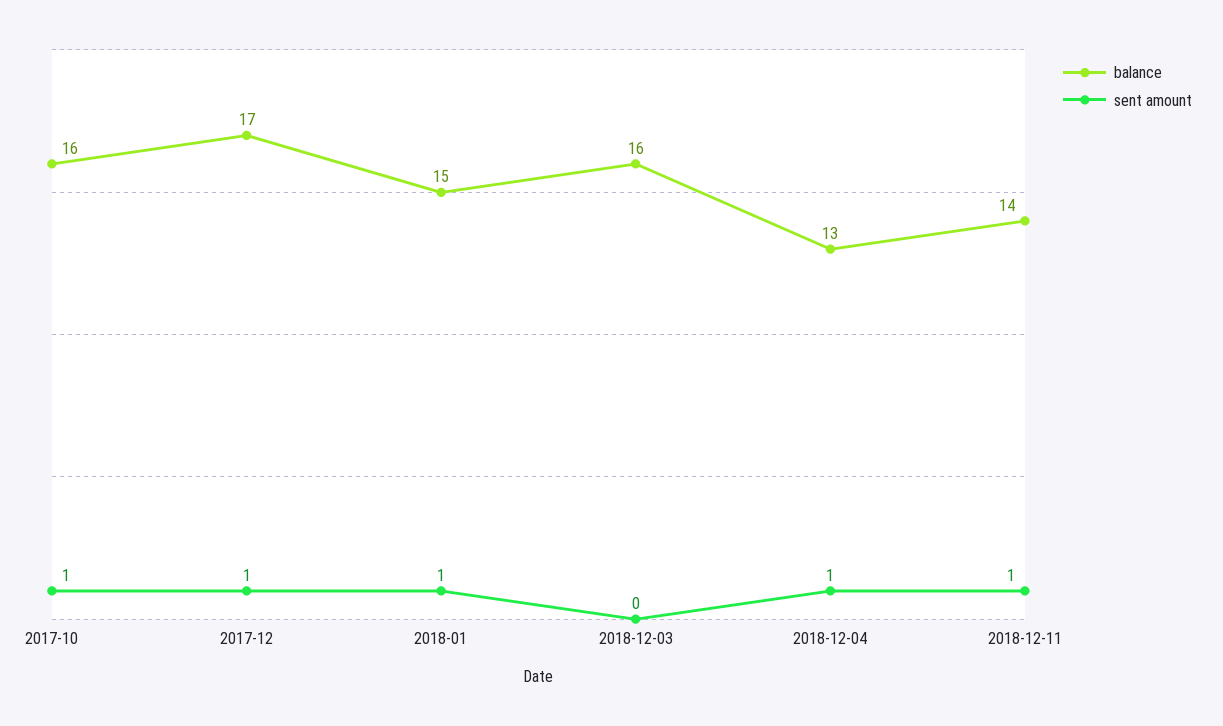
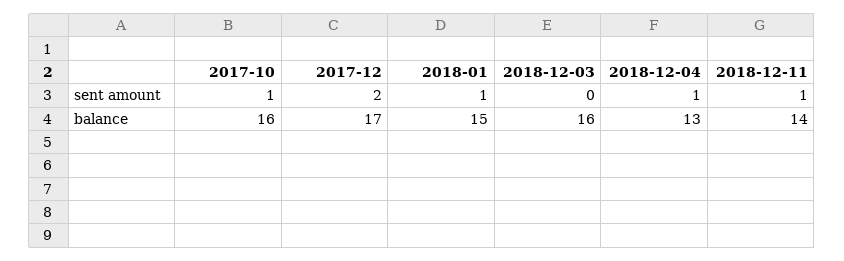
sent amount, 2017-12: 1 -> 2

